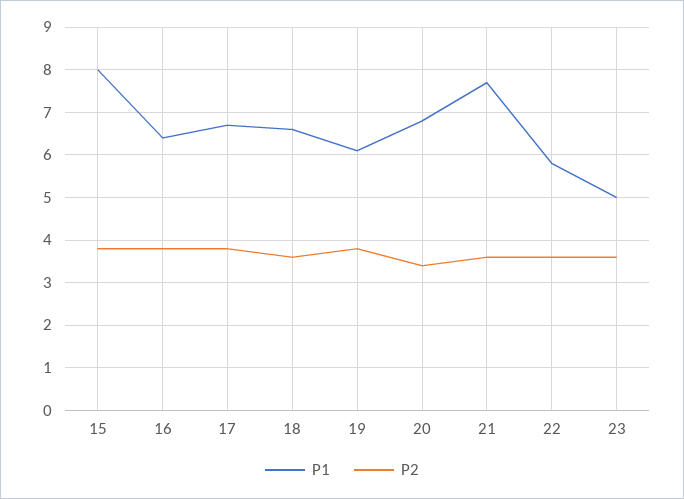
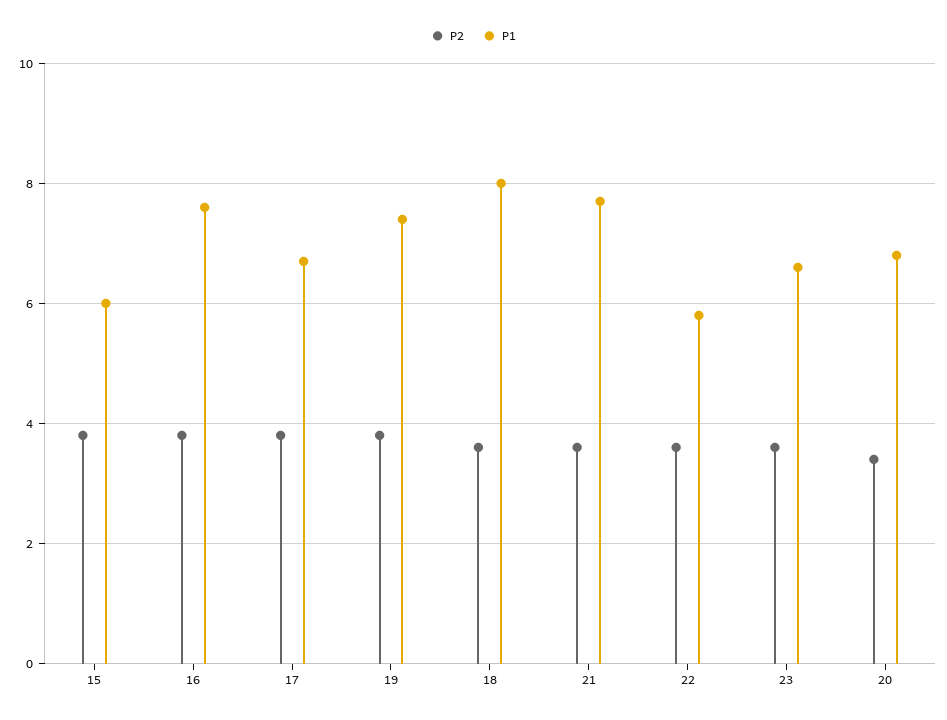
P1, 15: 8 -> 6
P1, 16: 6.5 -> 7.5
P1, 18: 6.5 -> 8
P1, 19: 6 -> 7.5
P1, 23: 5 -> 6.5

